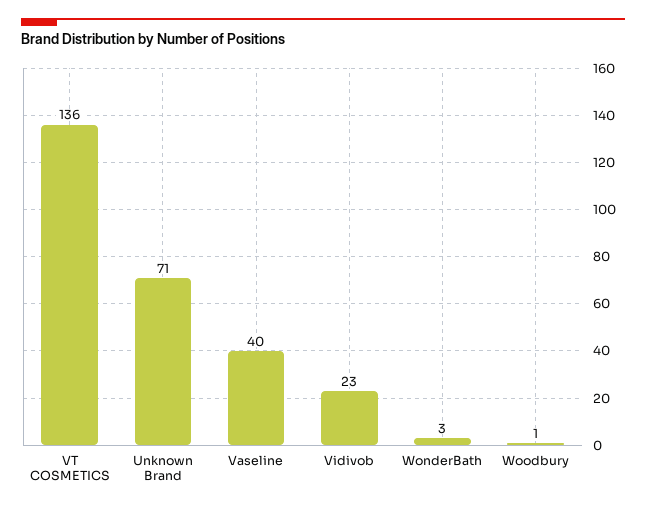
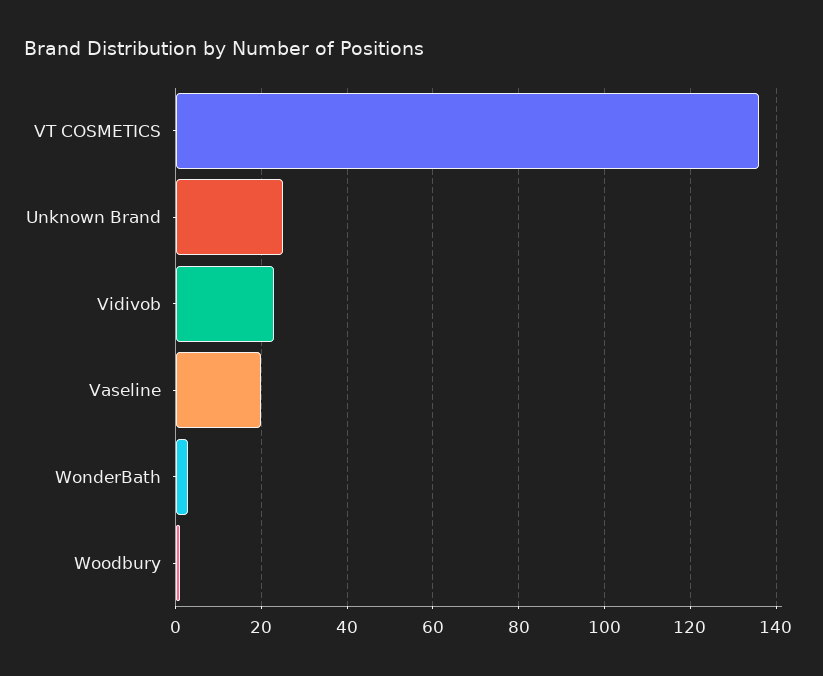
Unknown Brand: 71 -> 25
Vaseline: 40 -> 20

